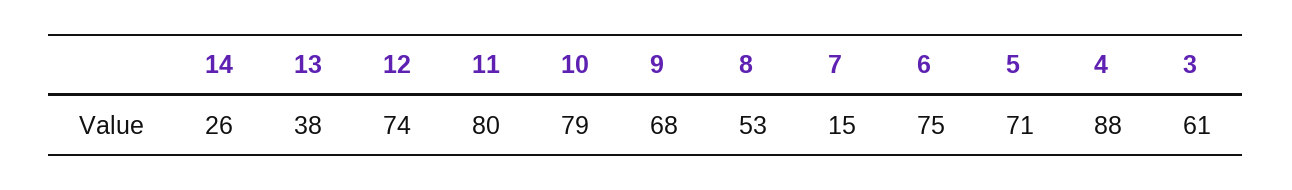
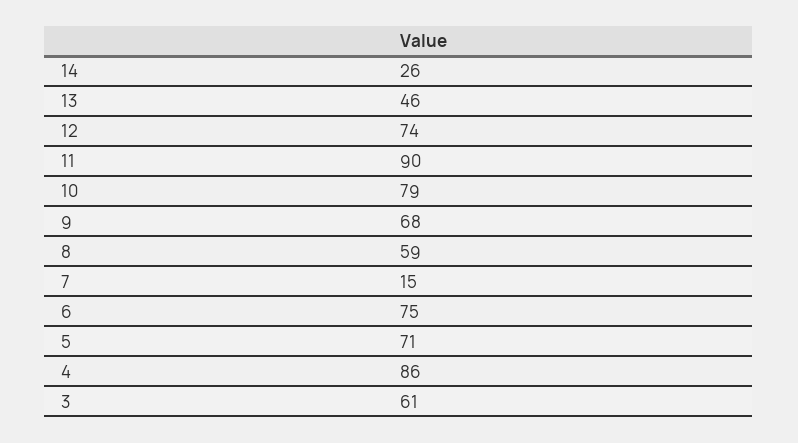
13: 38 -> 46
11: 80 -> 90
8: 53 -> 59
4: 88 -> 86

